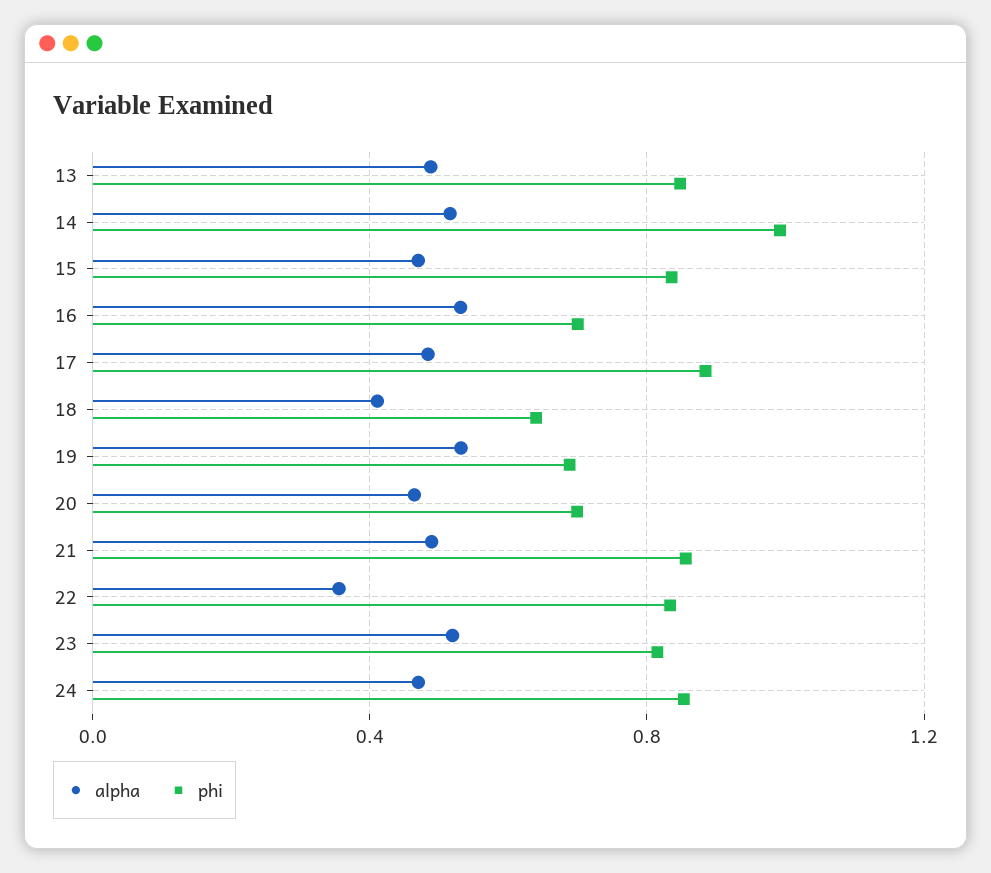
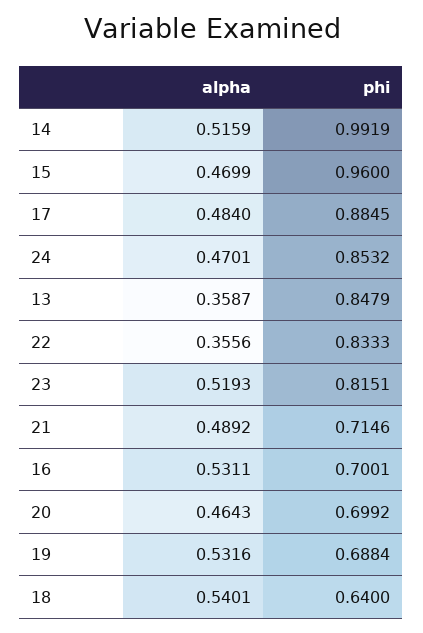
alpha, 13: 0.5 -> 0.3587
phi, 15: 0.85 -> 0.96
alpha, 18: 0.4 -> 0.5401
phi, 21: 0.85 -> 0.7146

